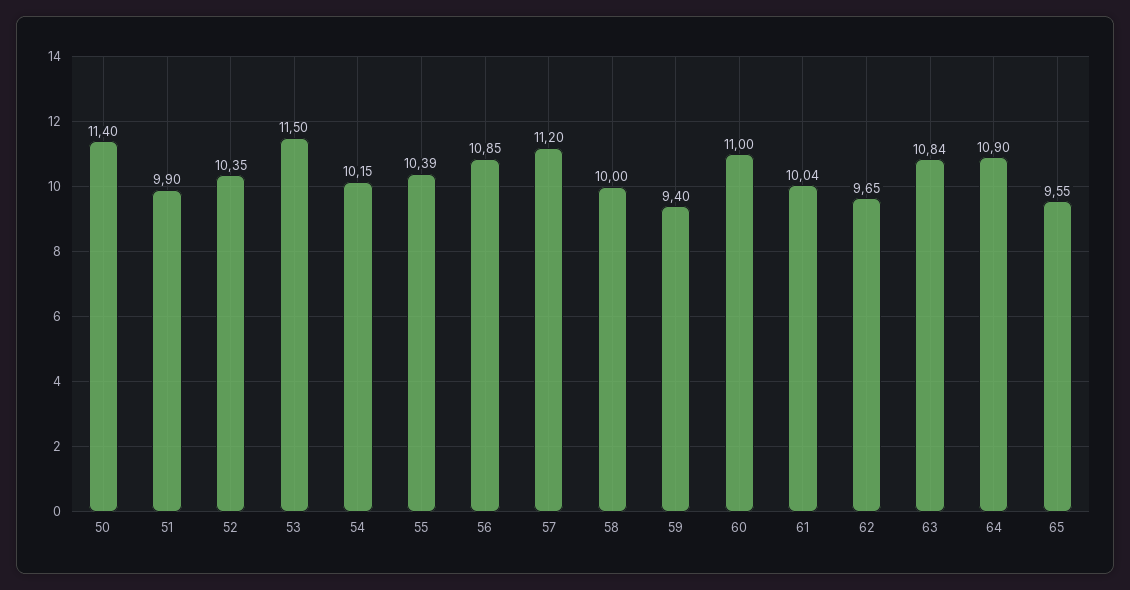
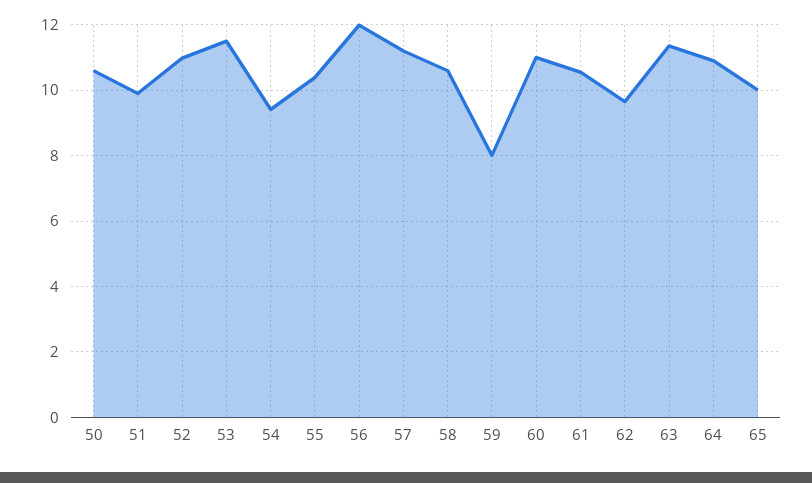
50: 11.4 -> 10.6
52: 10.35 -> 11
54: 10.15 -> 9.4
56: 10.85 -> 12
58: 10 -> 10.6
59: 9.4 -> 8
61: 10.04 -> 10.6
63: 10.84 -> 11.4
65: 9.55 -> 10

